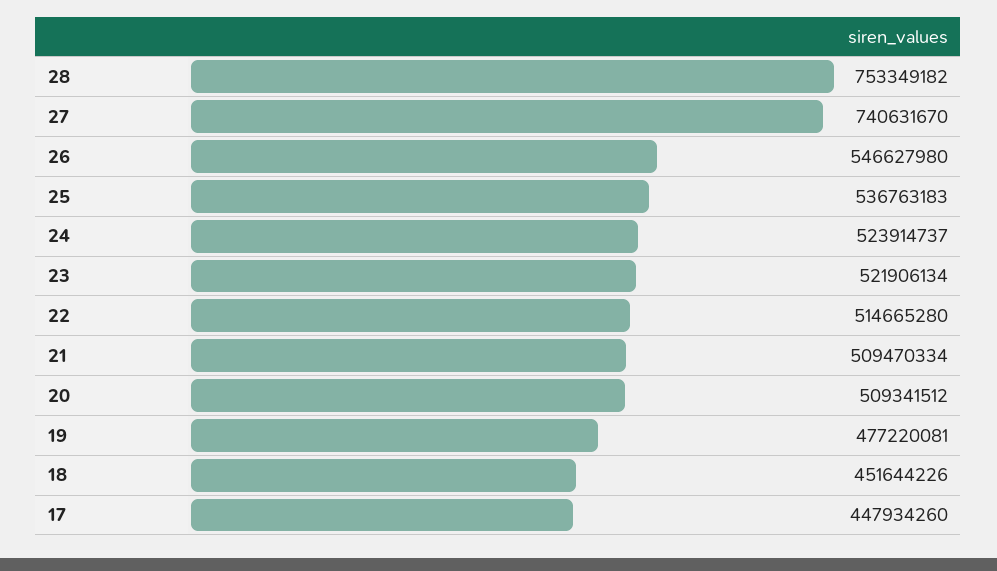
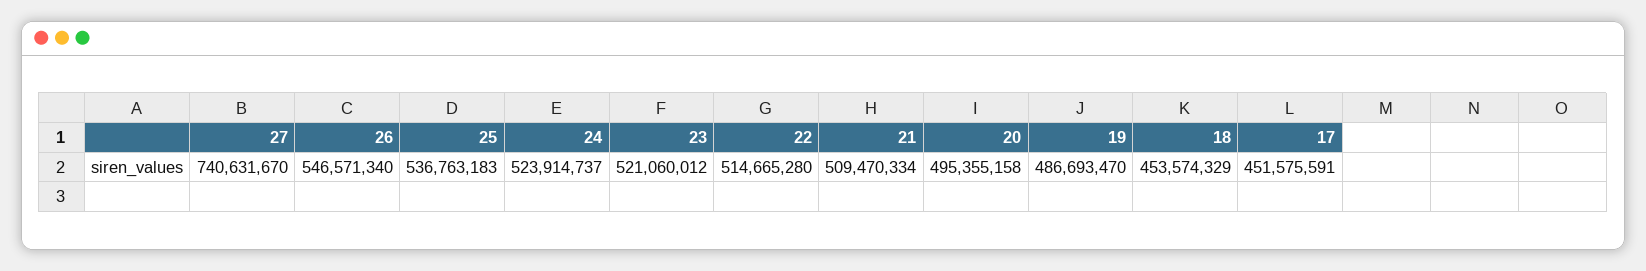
28: 753349182 -> none
26: 546627980 -> 546571340
23: 521906134 -> 521060012
20: 509341512 -> 495355158
19: 477220081 -> 486693470
18: 451644226 -> 453574329
17: 447934260 -> 451575591

